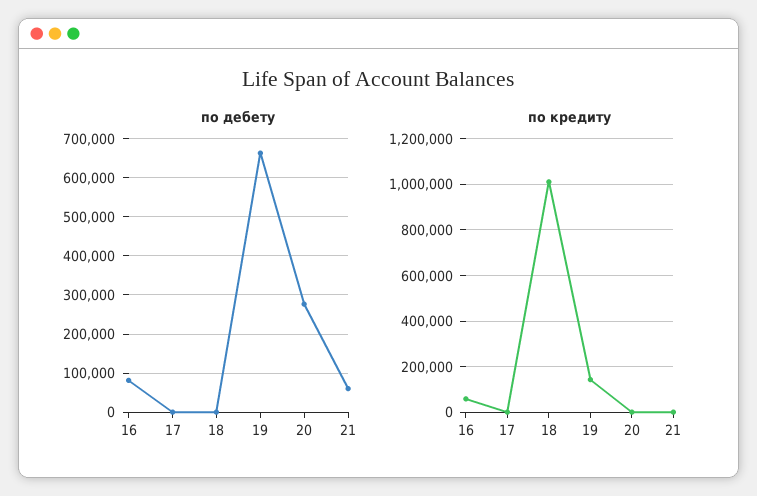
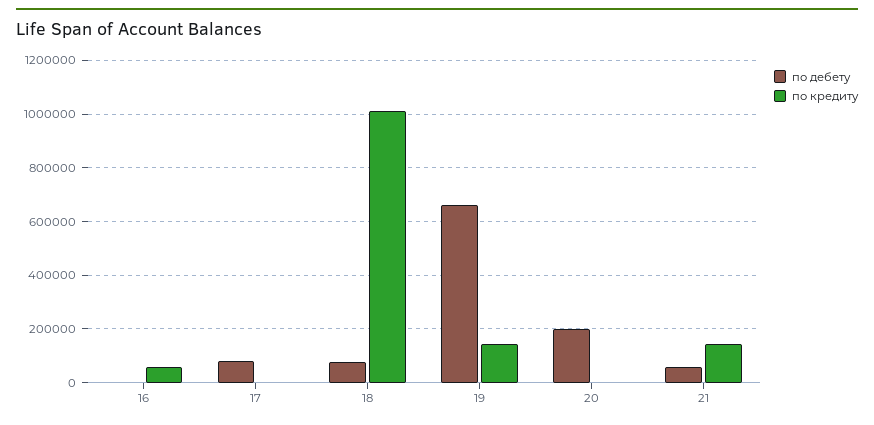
по дебету, 16: 80000 -> 0
по дебету, 17: 0 -> 75000
по дебету, 18: 0 -> 75000
по дебету, 20: 280000 -> 200000
по кредиту, 21: 0 -> 150000

